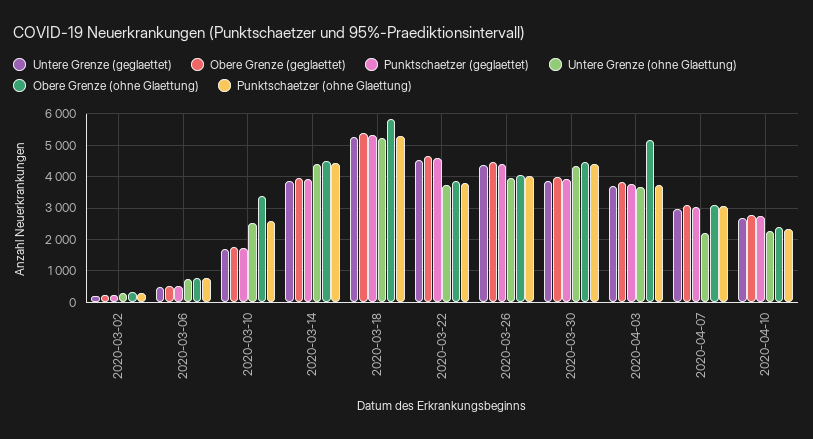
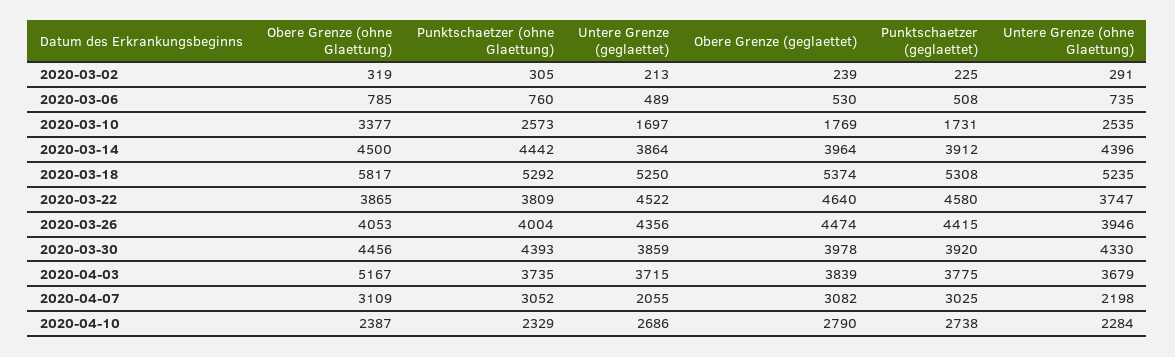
Untere Grenze (geglaettet), 2020-04-07: 3000 -> 2055

